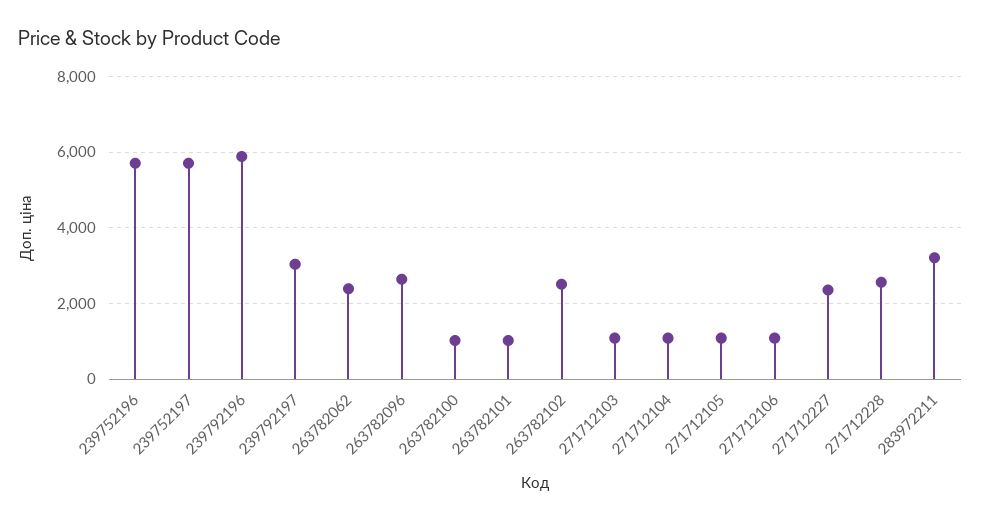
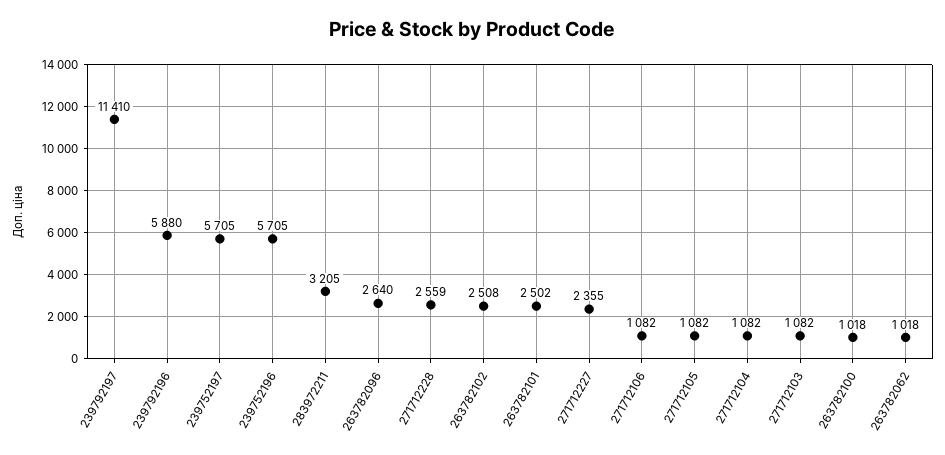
239792197: 3000 -> 11410
263782062: 2400 -> 1018
263782101: 1000 -> 2502

